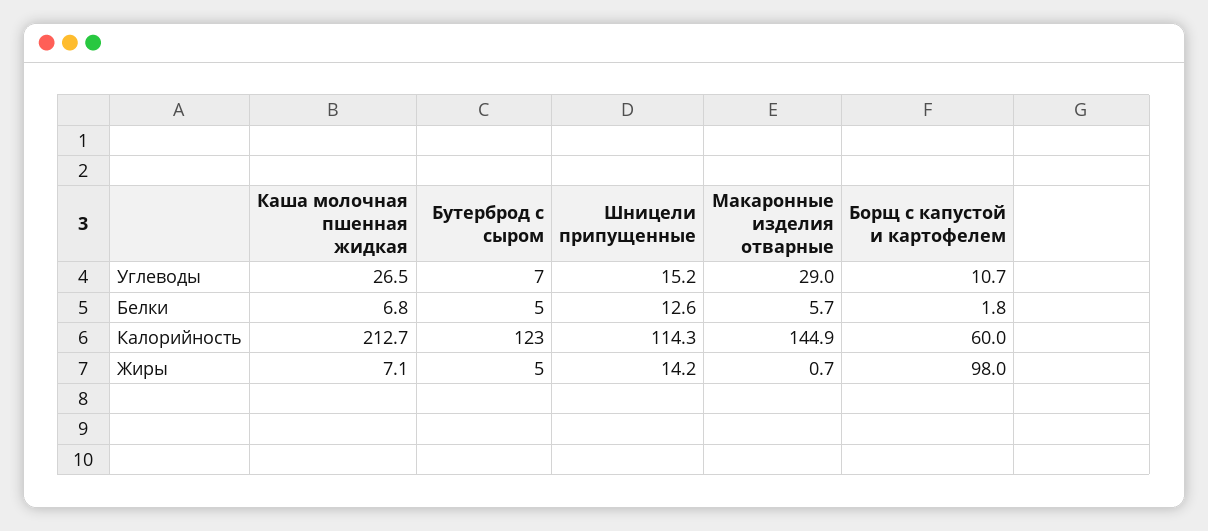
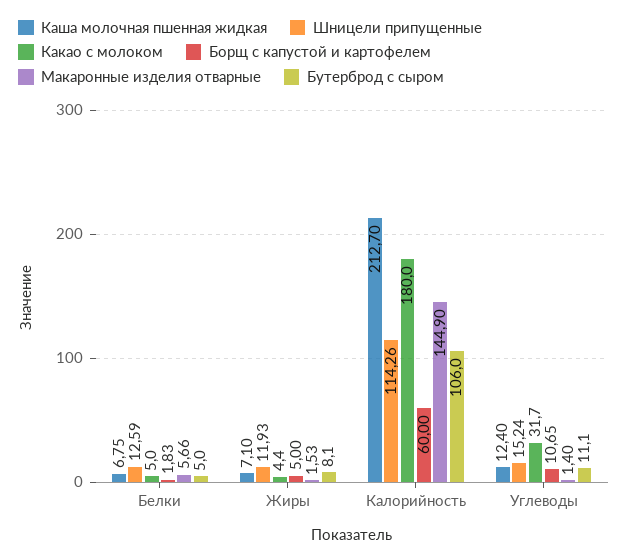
Каша молочная пшенная жидкая, Углеводы: 26.5 -> 12.4
Бутерброд с сыром, Углеводы: 7 -> 11.1
Макаронные изделия отварные, Углеводы: 29 -> 1.4
Бутерброд с сыром, Калорийность: 123 -> 106
Бутерброд с сыром, Жиры: 5 -> 8.1
Шницели припущенные, Жиры: 14.2 -> 11.93
Макаронные изделия отварные, Жиры: 0.7 -> 1.53
Борщ с капустой и картофелем, Жиры: 98 -> 5
Какао с молоком, Белки: none -> 5
Какао с молоком, Жиры: none -> 4.4
Какао с молоком, Калорийность: none -> 180
Какао с молоком, Углеводы: none -> 31.7

